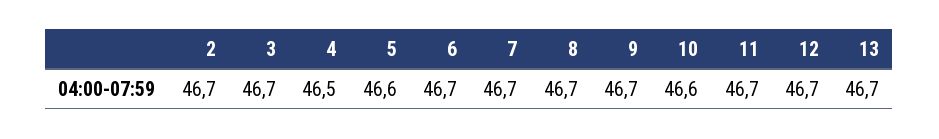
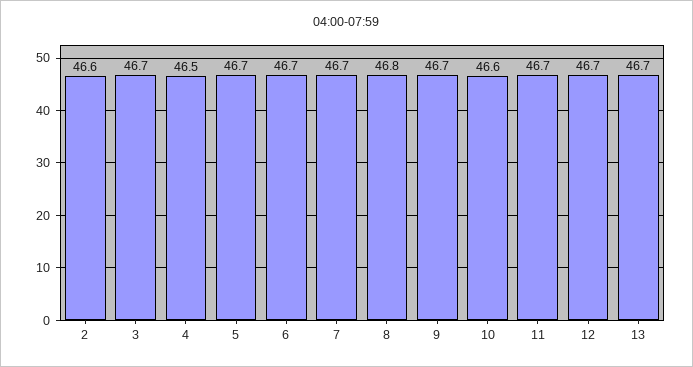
2: 46.7 -> 46.6
5: 46.6 -> 46.7
8: 46.7 -> 46.8

